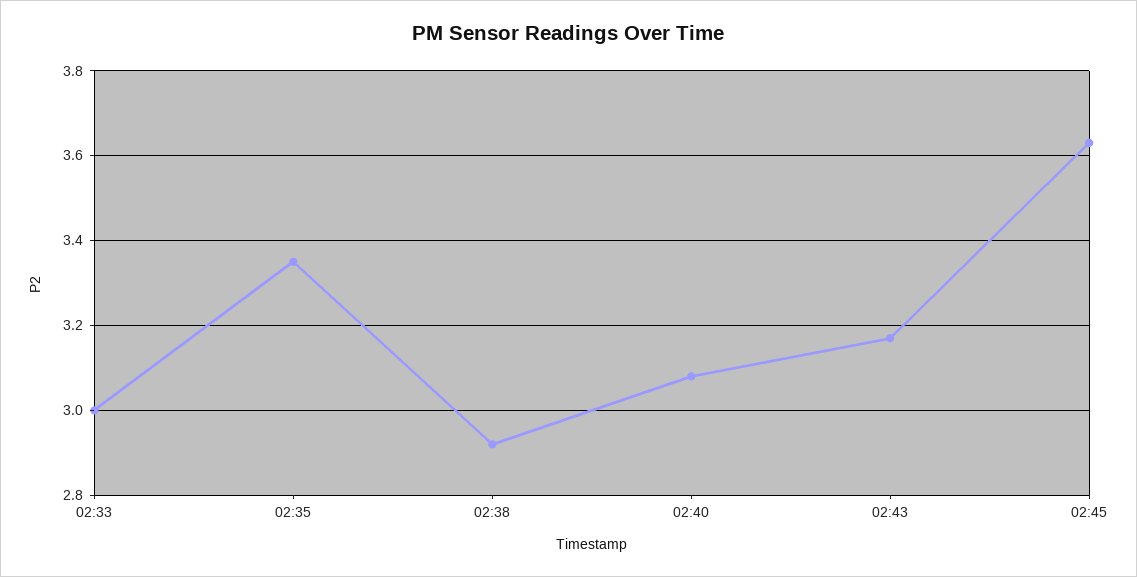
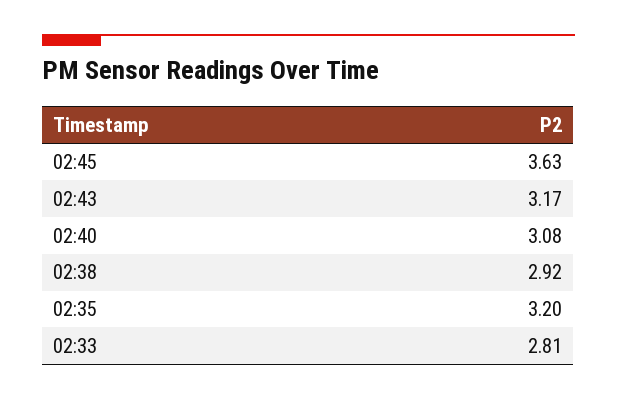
02:33: 3 -> 2.81
02:35: 3.35 -> 3.2

